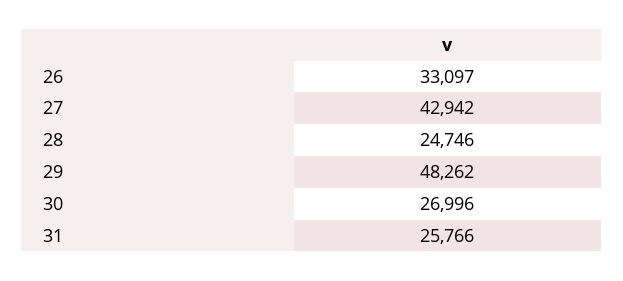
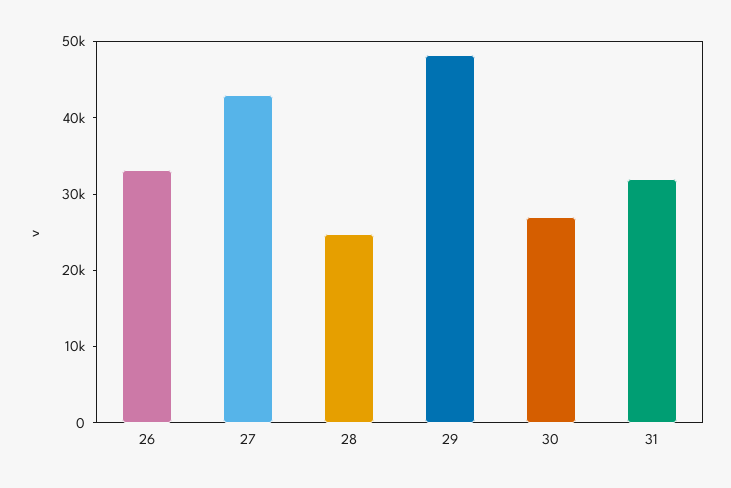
31: 25766 -> 32000

